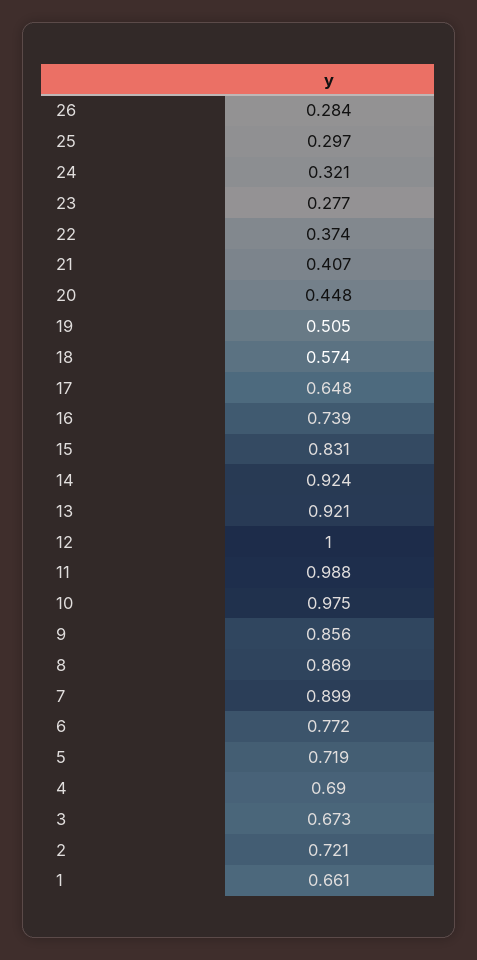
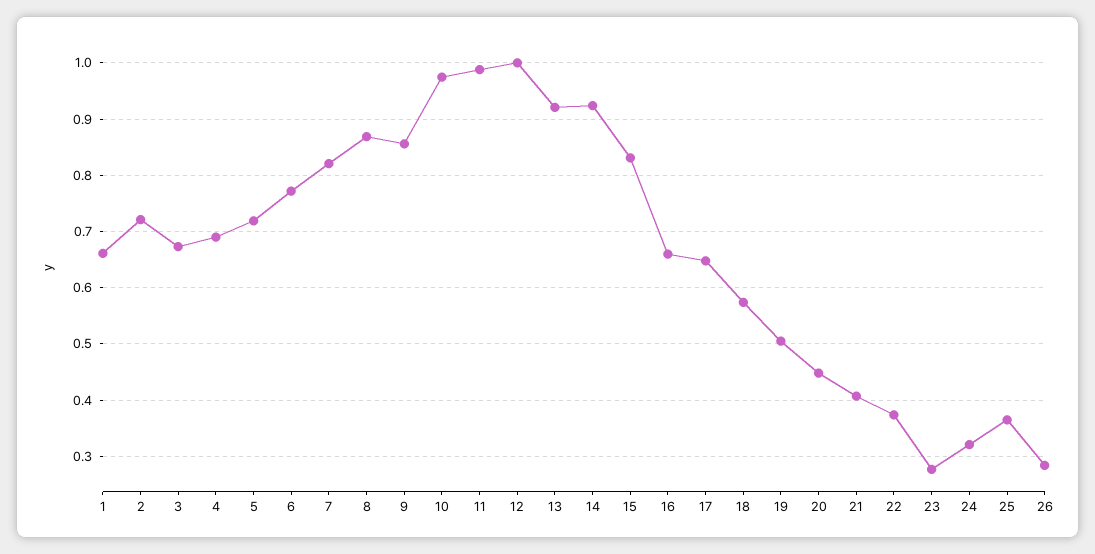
25: 0.297 -> 0.36
16: 0.739 -> 0.66
7: 0.899 -> 0.82

